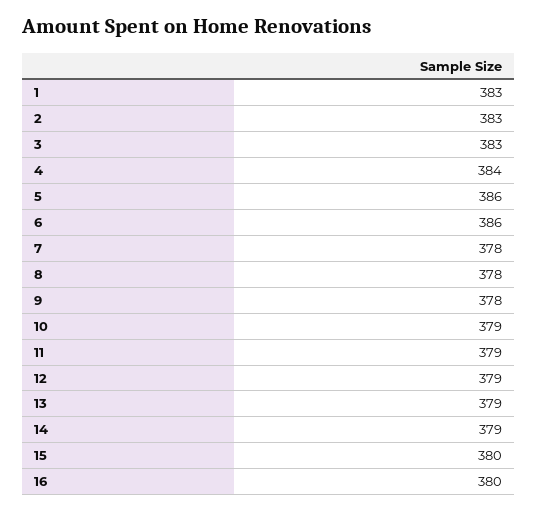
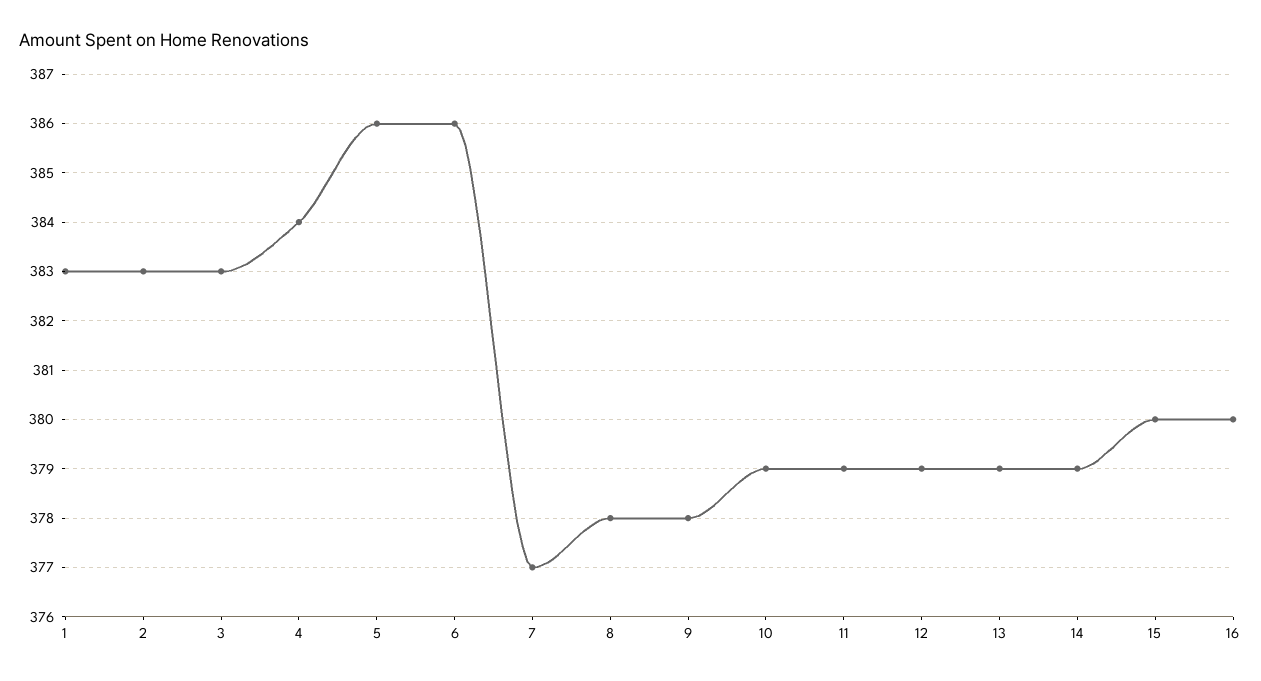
7: 378 -> 377

